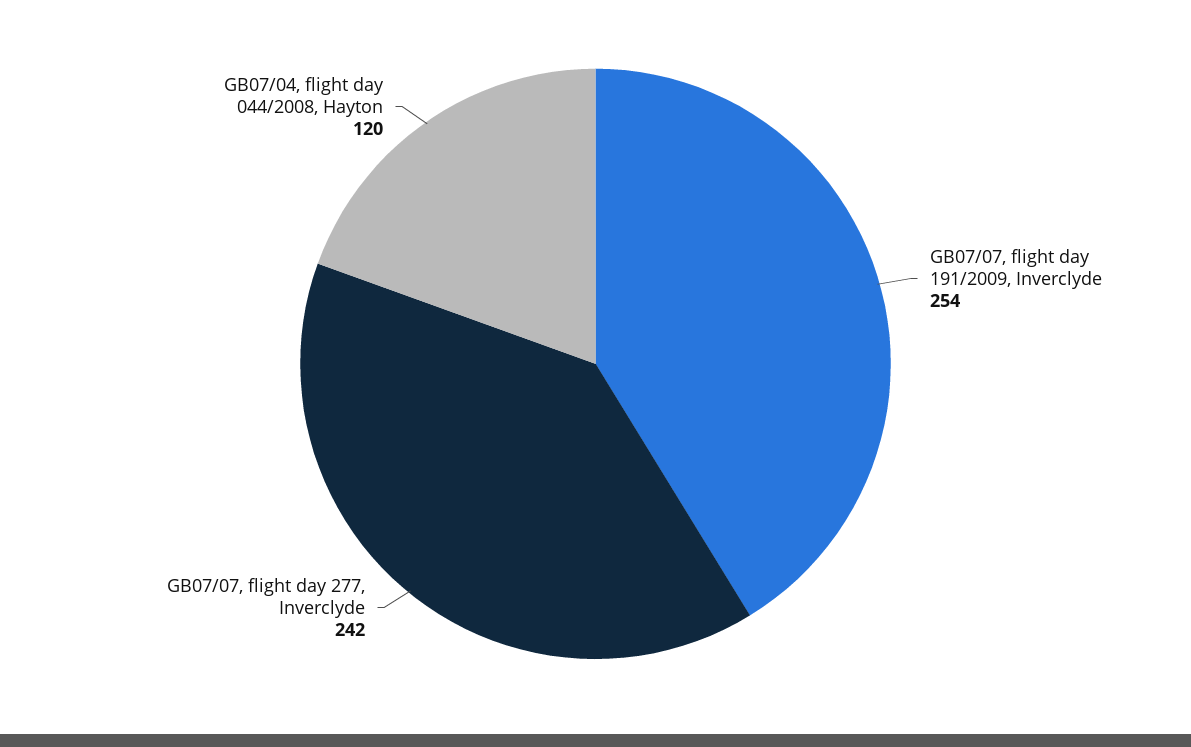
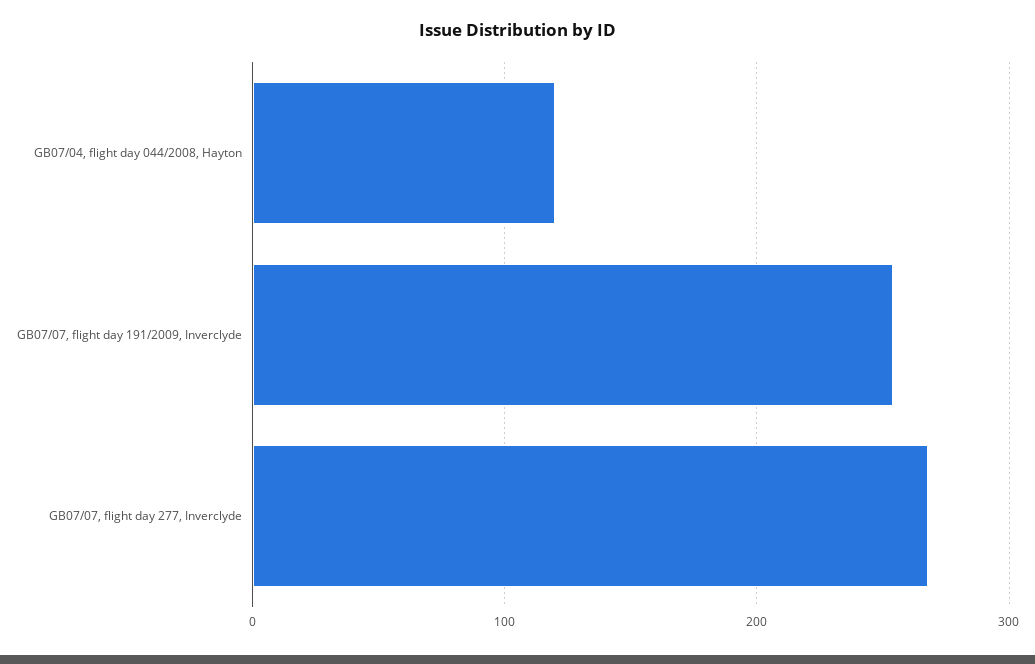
GB07/07, flight day 277, Inverclyde: 242 -> 270

